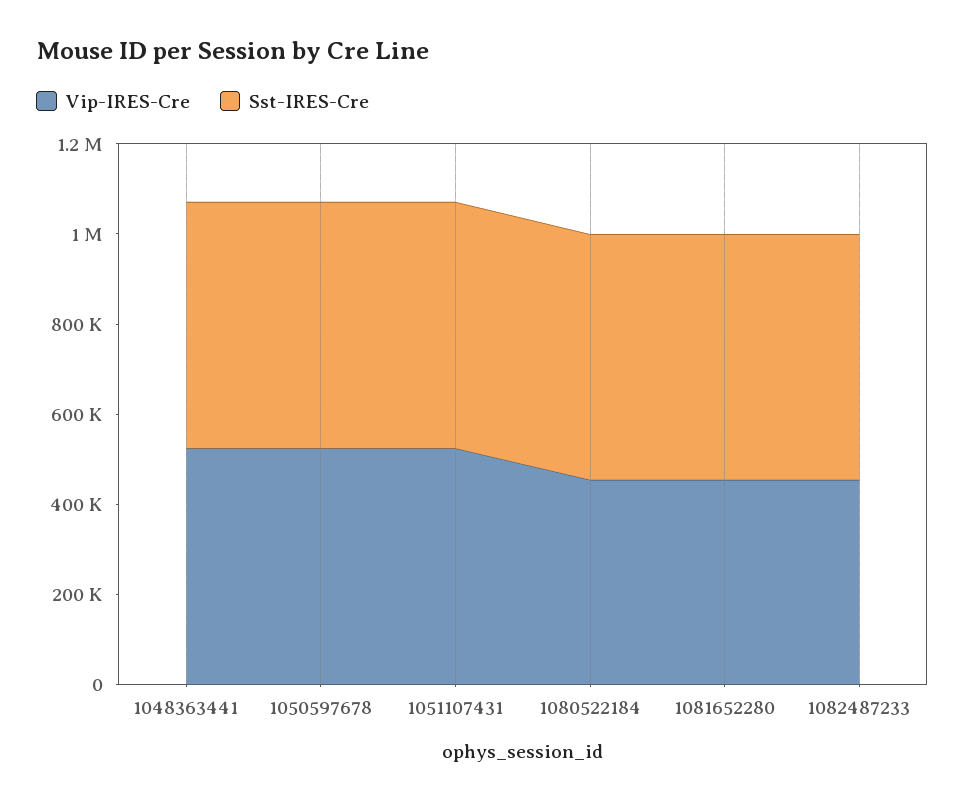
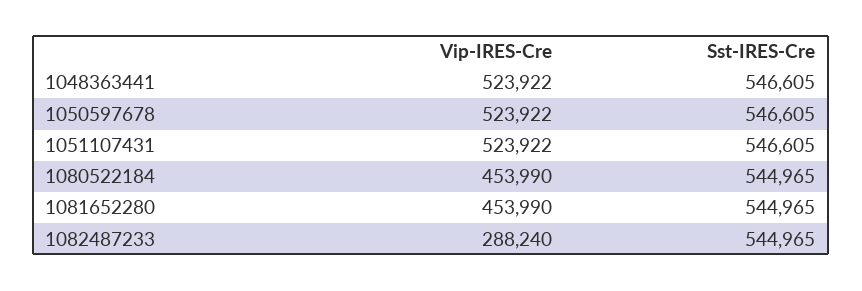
Vip-IRES-Cre, 1082487233: 450000 -> 288240

